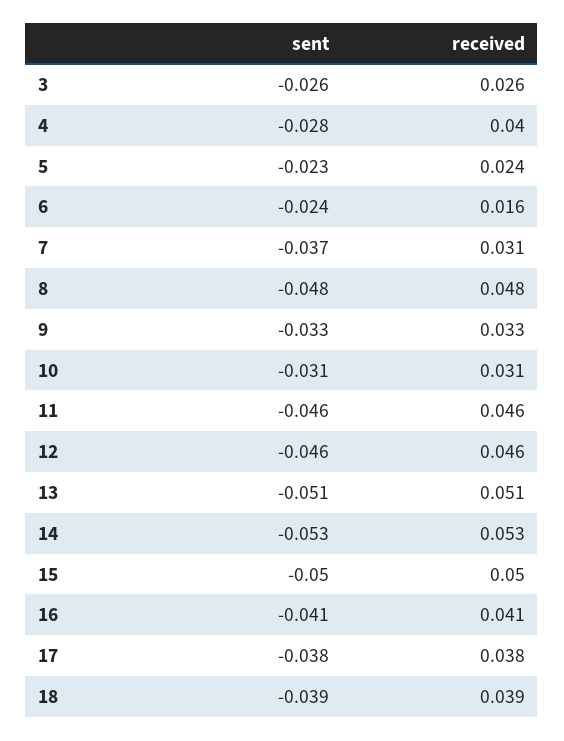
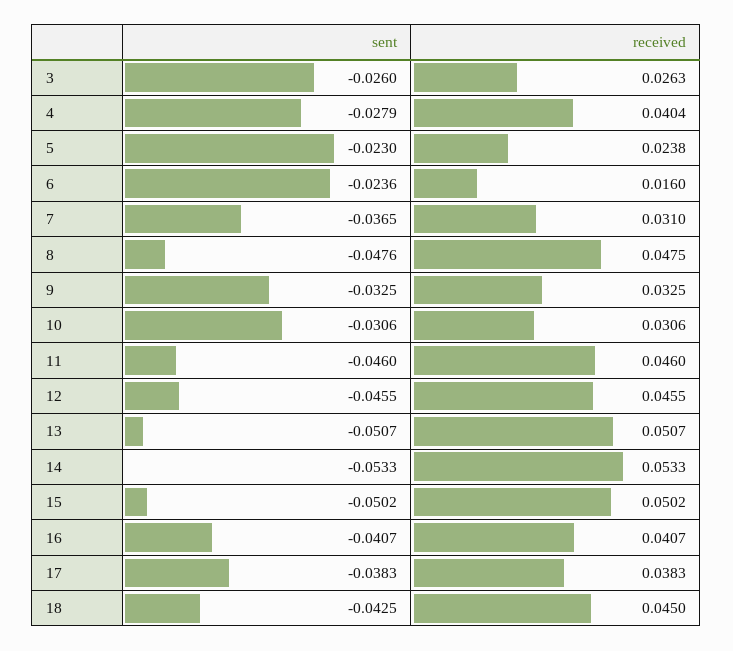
sent, 18: -0.039 -> -0.0425
received, 18: 0.039 -> 0.045

